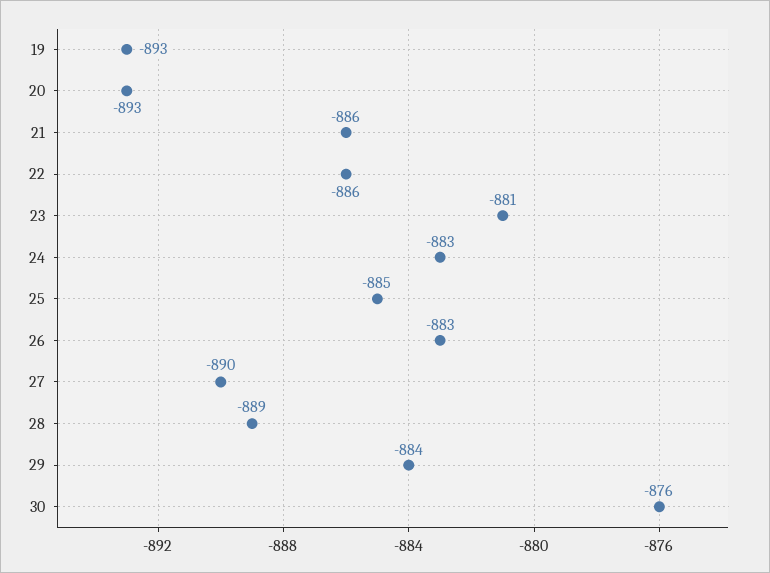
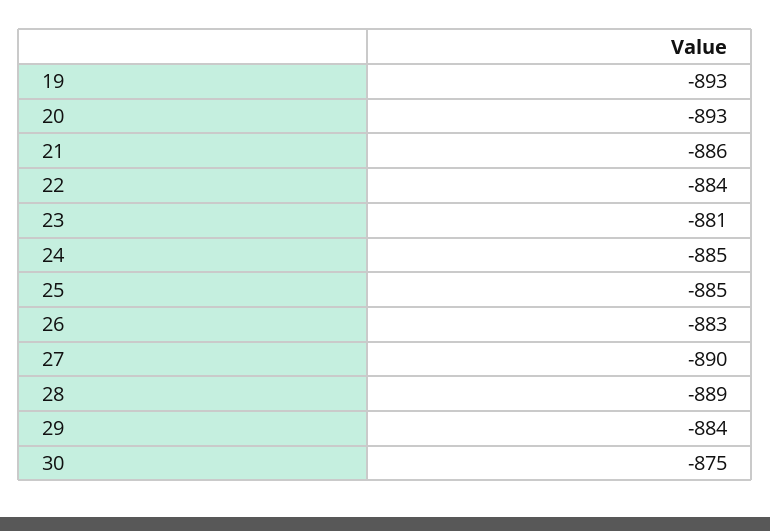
22: -886 -> -884
24: -883 -> -885
30: -876 -> -875

